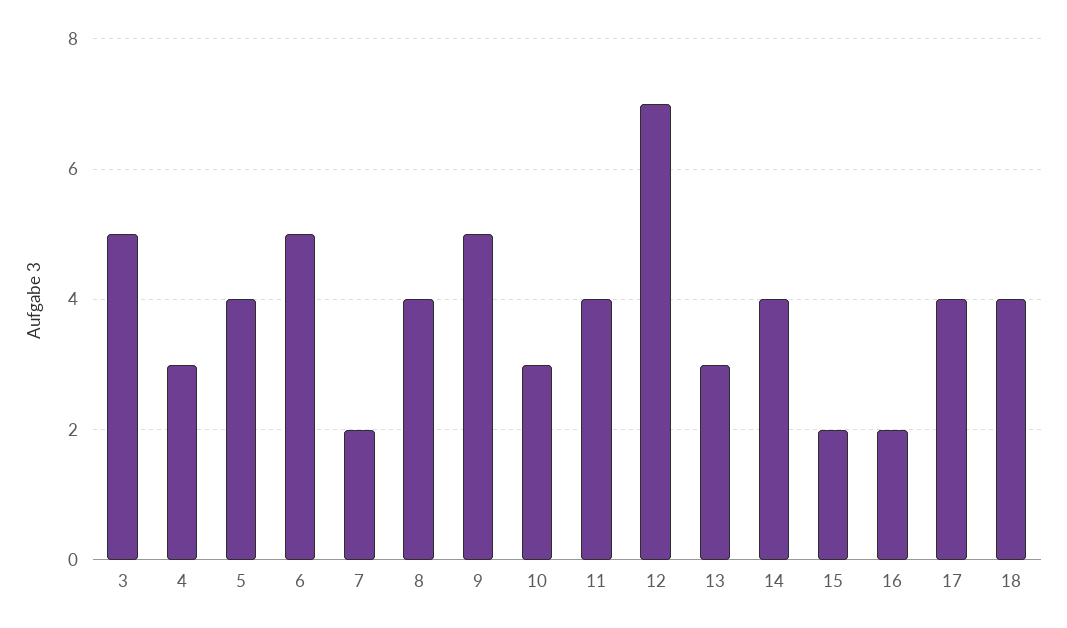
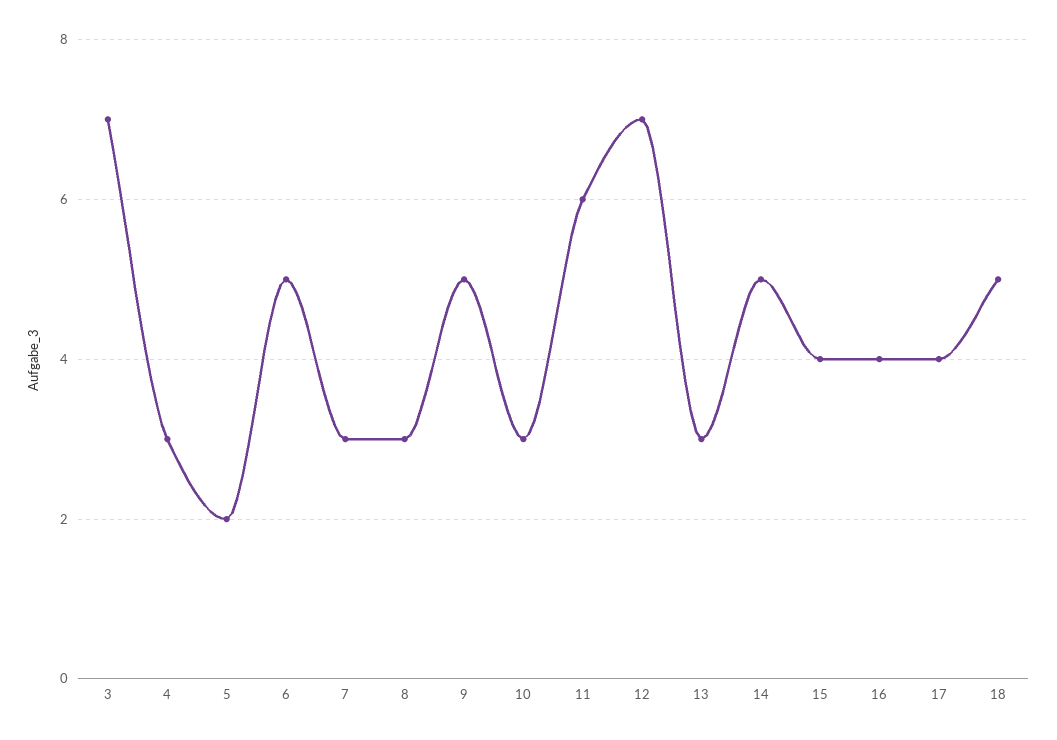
3: 5 -> 7
5: 4 -> 2
7: 2 -> 3
8: 4 -> 3
11: 4 -> 6
14: 4 -> 5
15: 2 -> 4
16: 2 -> 4
18: 4 -> 5

